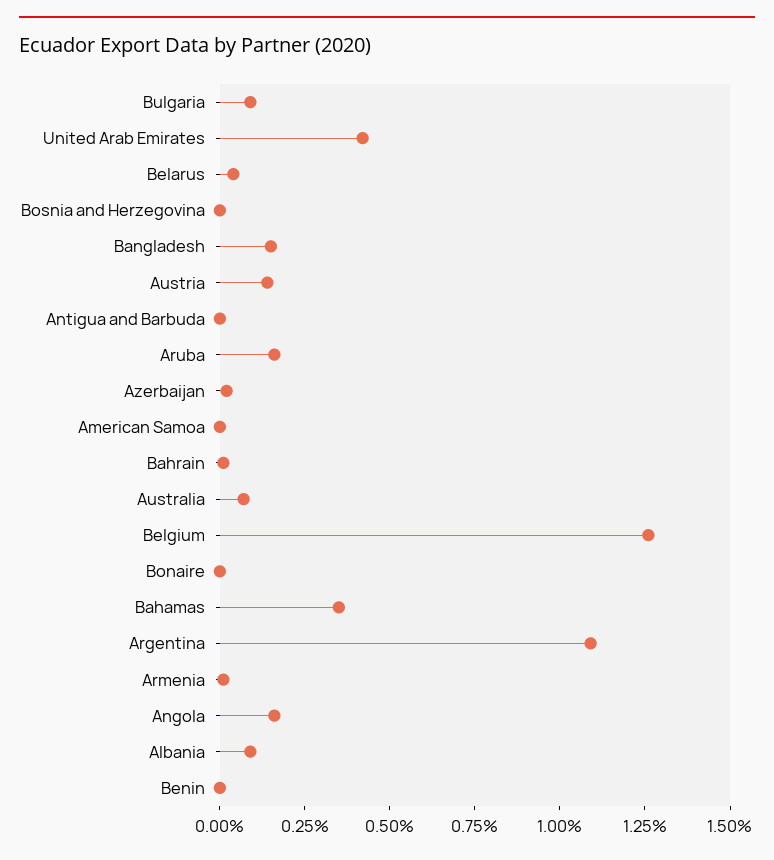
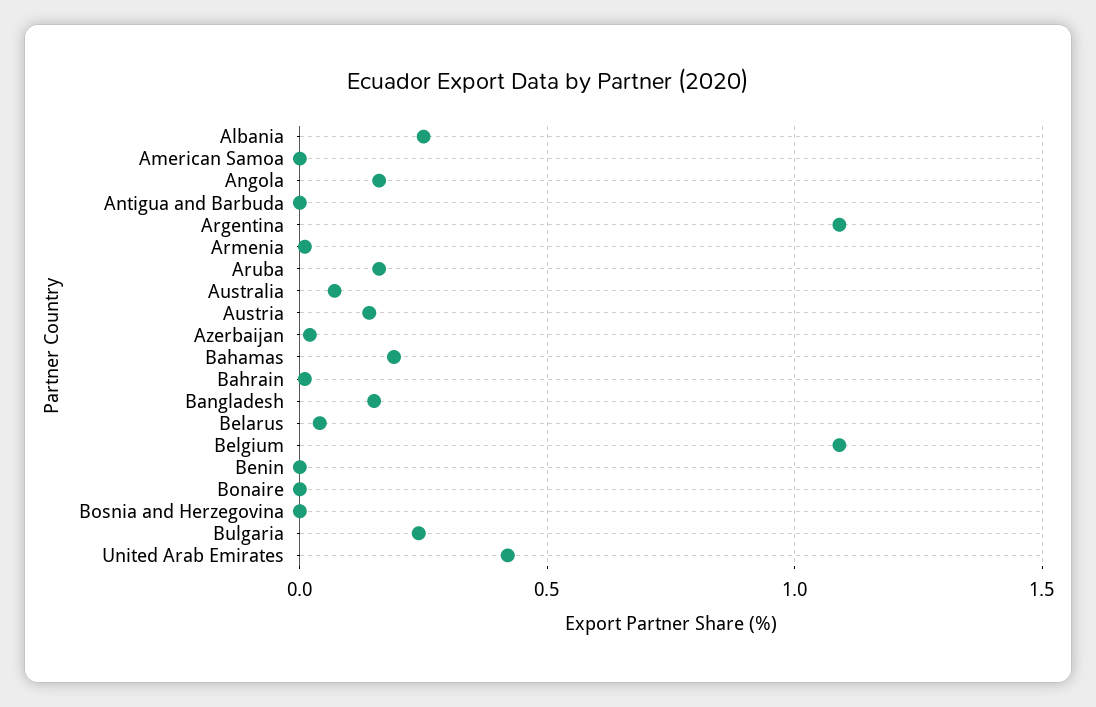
Bulgaria: 0.1 -> 0.25
Belgium: 1.25 -> 1.1
Bahamas: 0.35 -> 0.2
Albania: 0.1 -> 0.25

